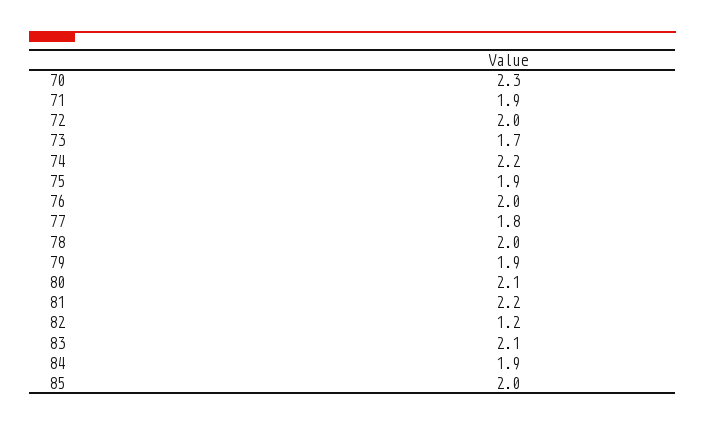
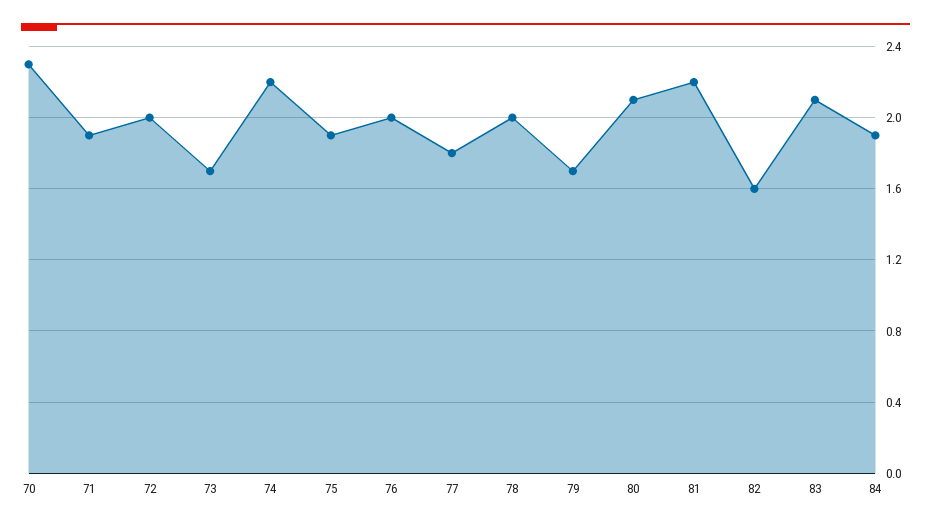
79: 1.9 -> 1.7
82: 1.2 -> 1.6
85: 2 -> none

